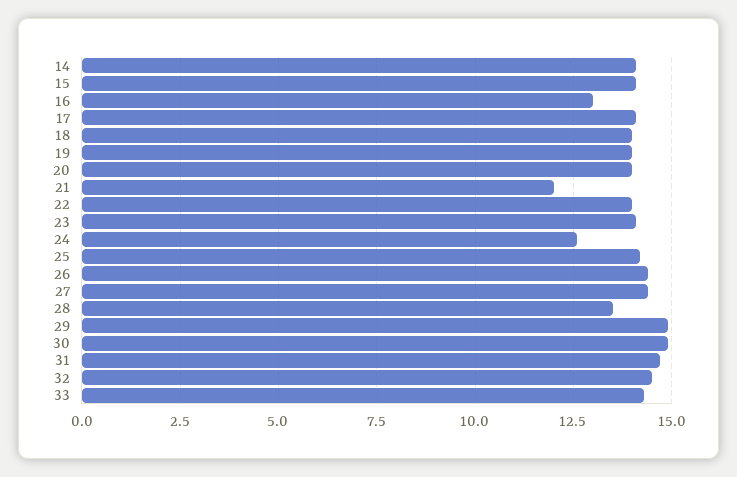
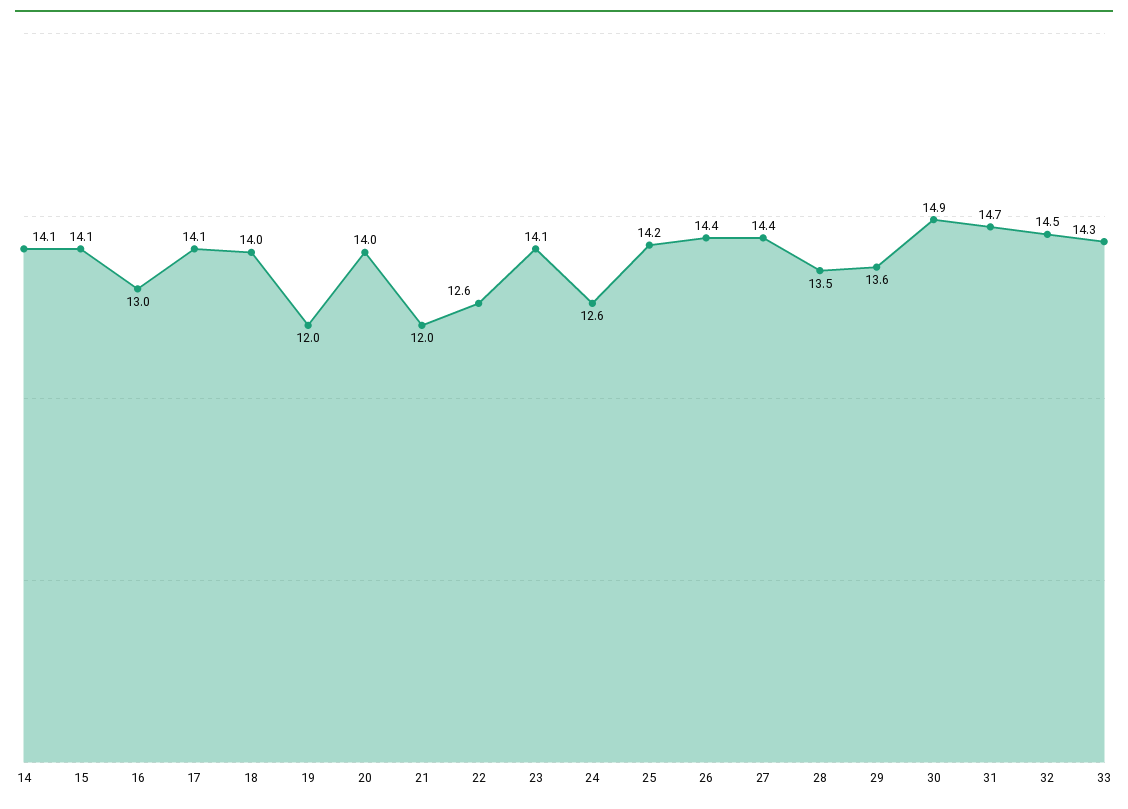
19: 14 -> 12
22: 14 -> 12.6
29: 15 -> 13.6

